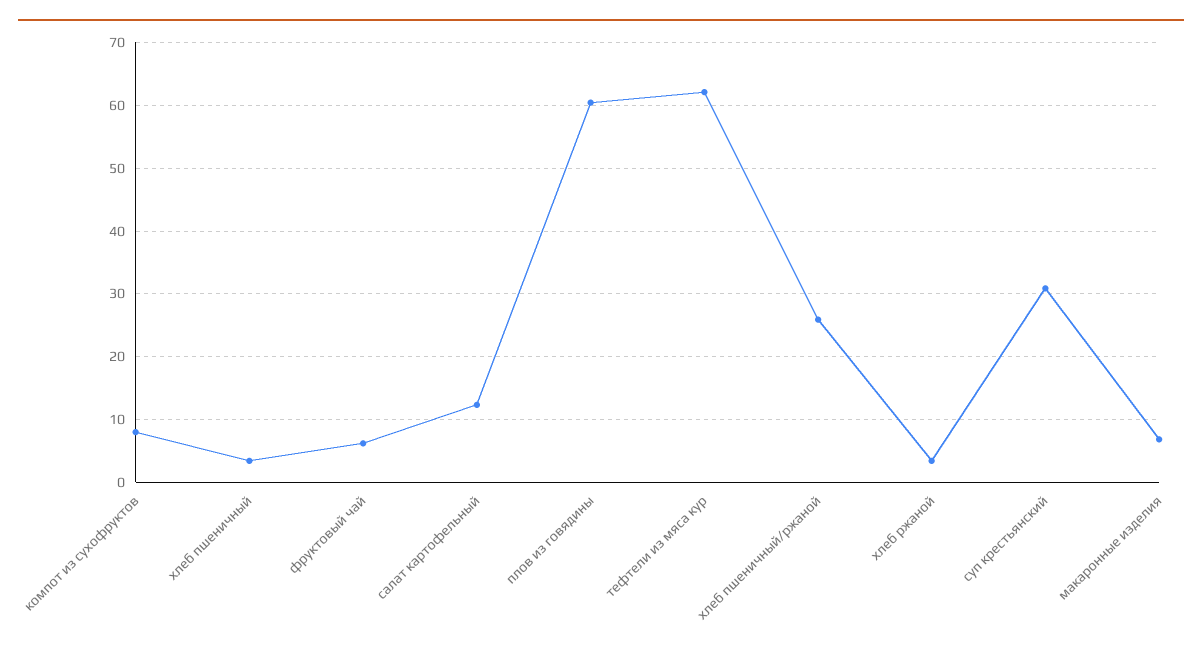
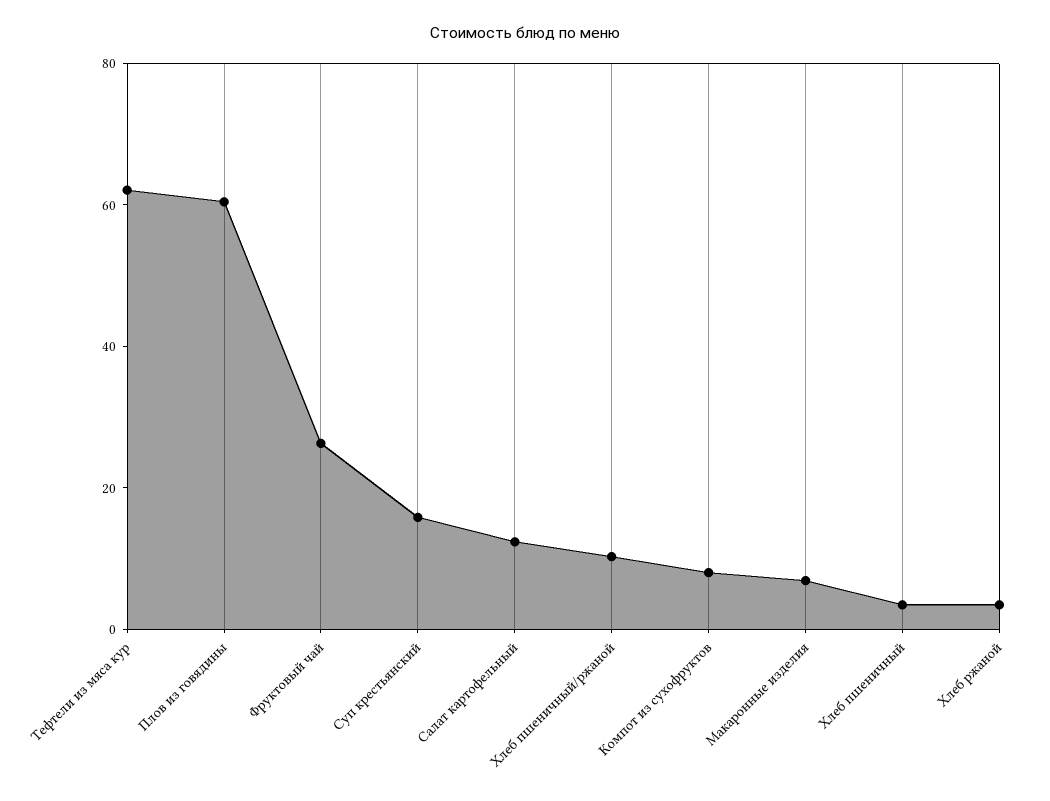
фруктовый чай: 6 -> 25
хлеб пшеничный/ржаной: 26 -> 10
суп крестьянский: 31 -> 15

